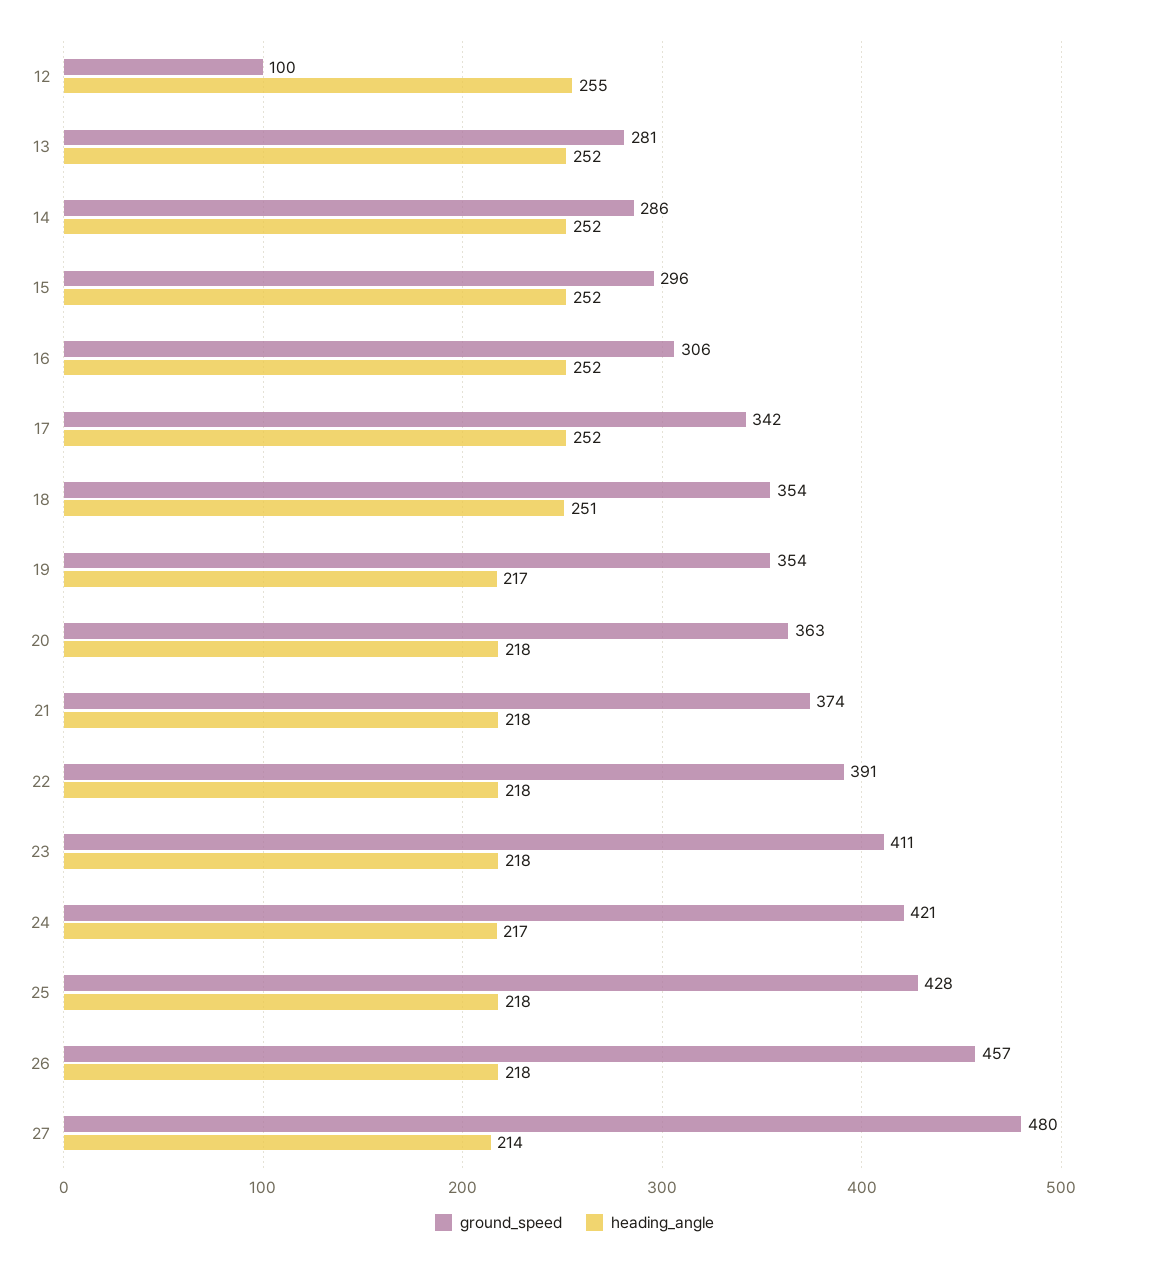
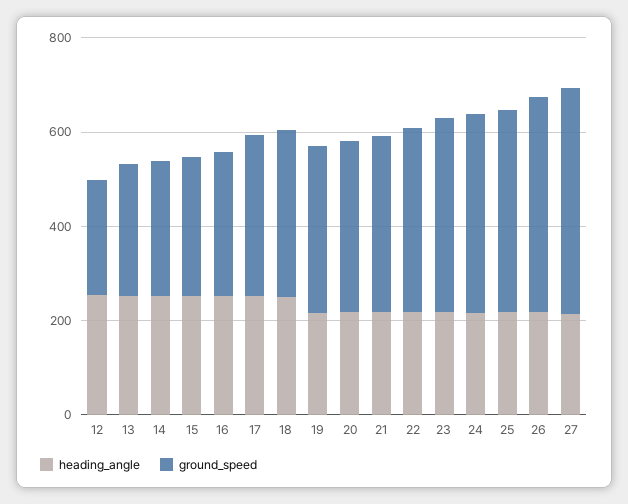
ground_speed, 12: 100 -> 250

